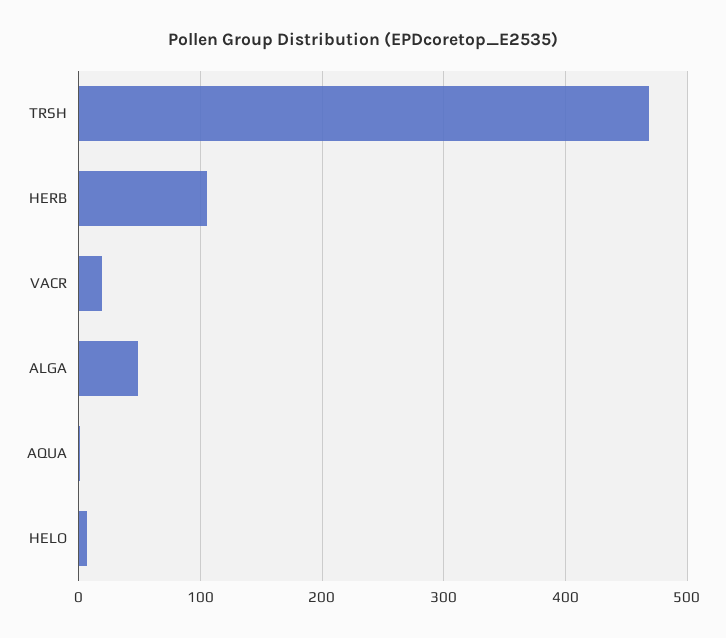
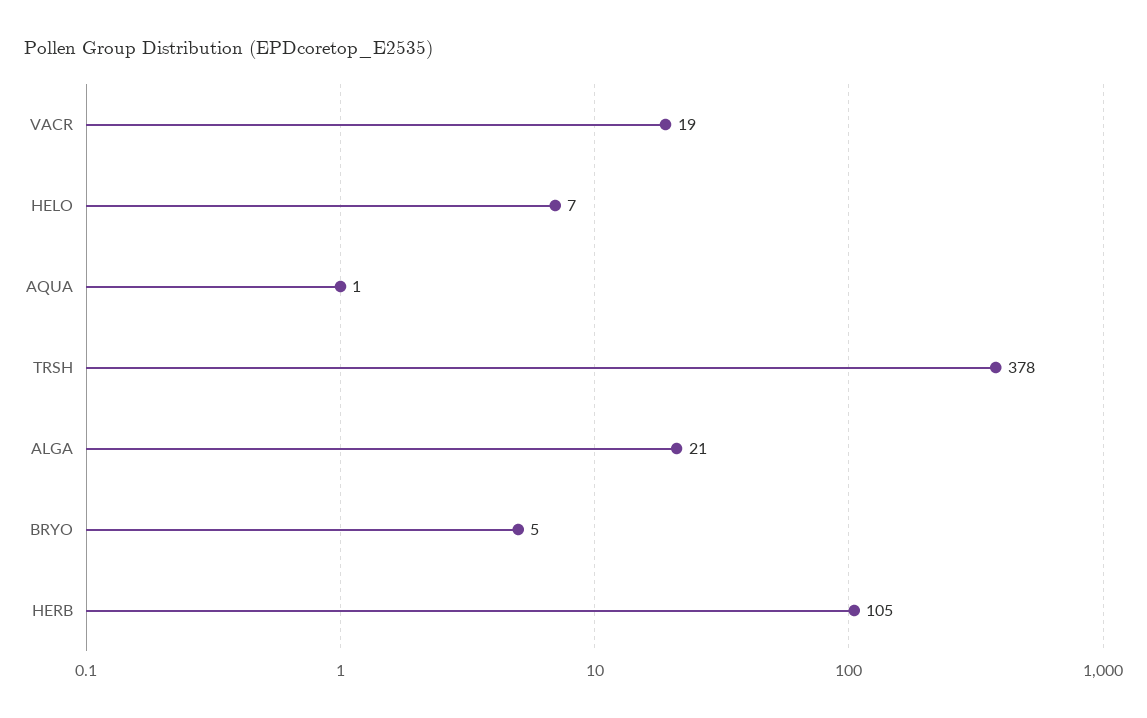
TRSH: 470 -> 378
ALGA: 50 -> 21
BRYO: none -> 5

